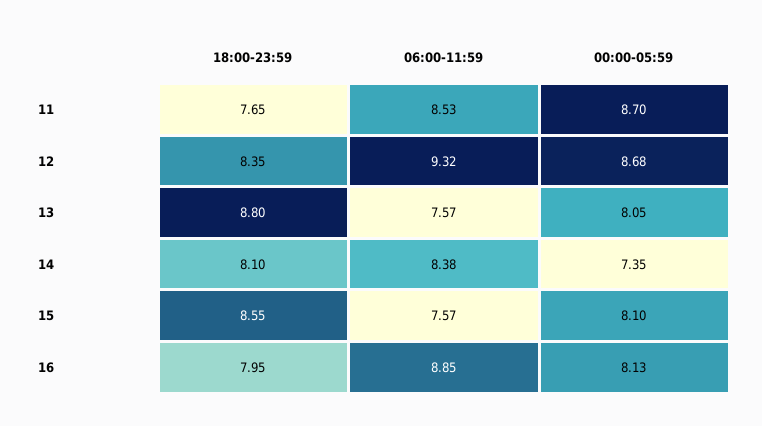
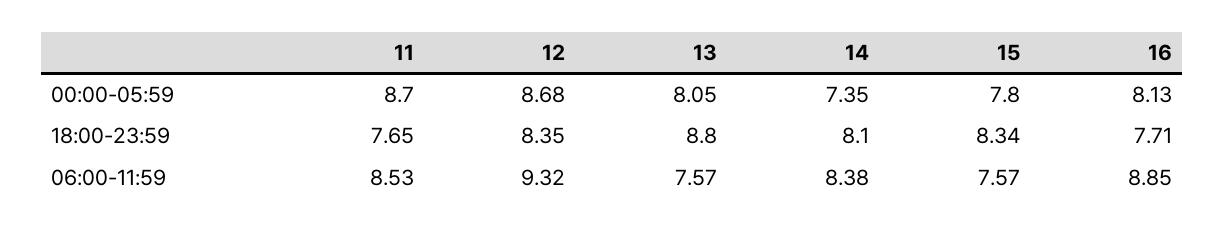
18:00-23:59, 15: 8.55 -> 8.34
00:00-05:59, 15: 8.1 -> 7.8
18:00-23:59, 16: 7.95 -> 7.71

